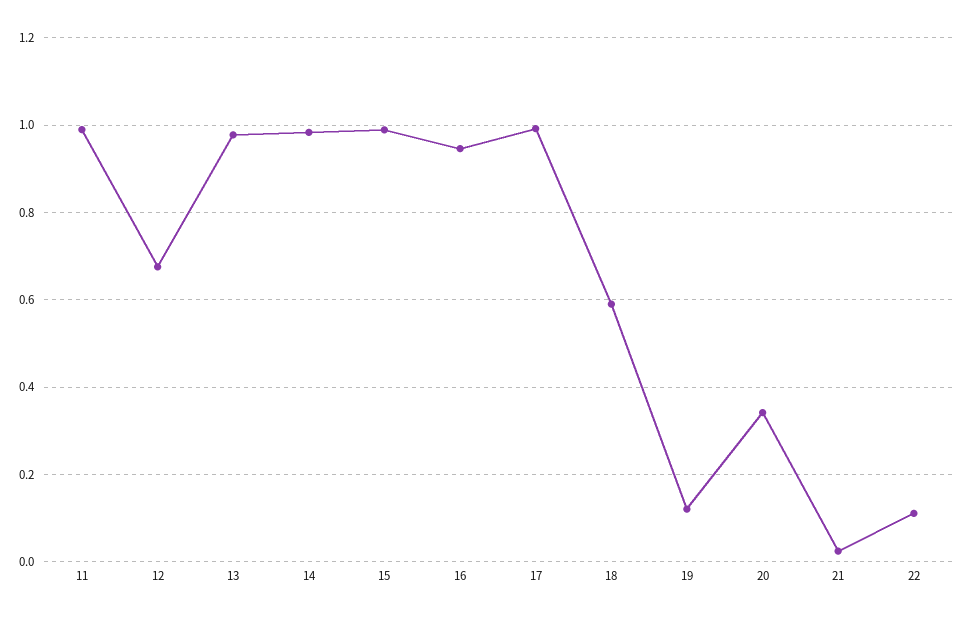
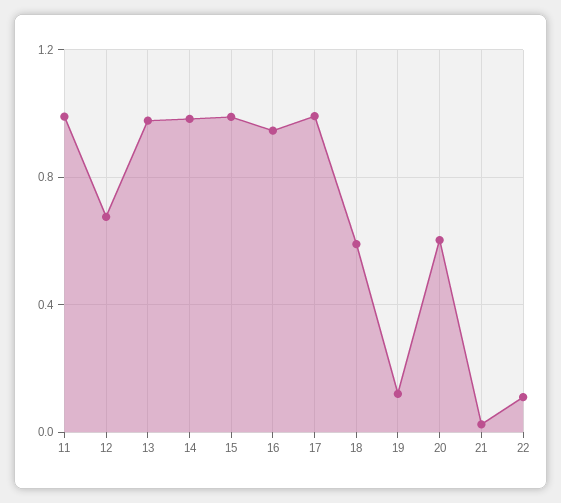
20: 0.34 -> 0.6

